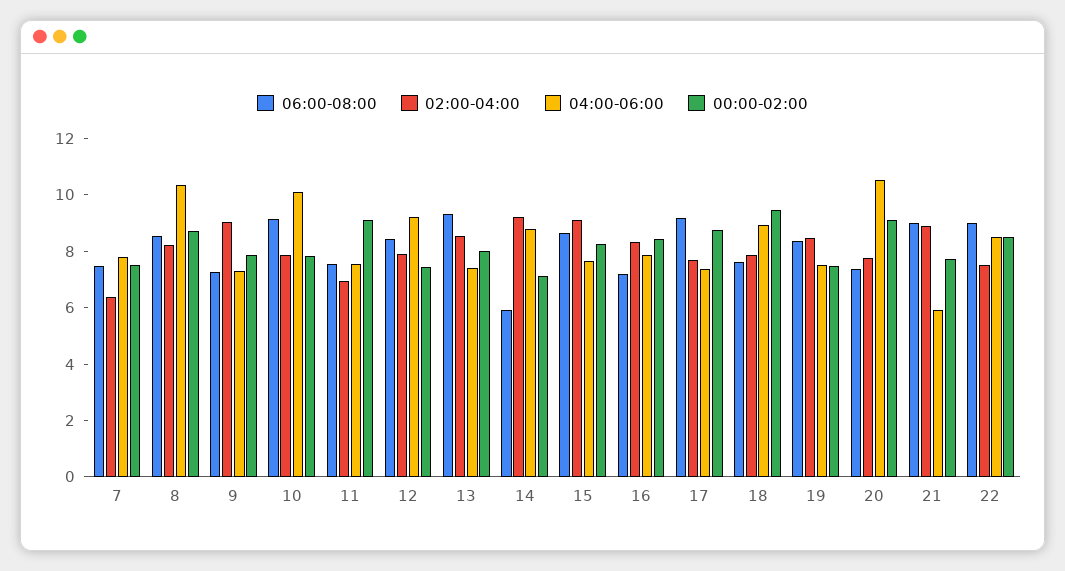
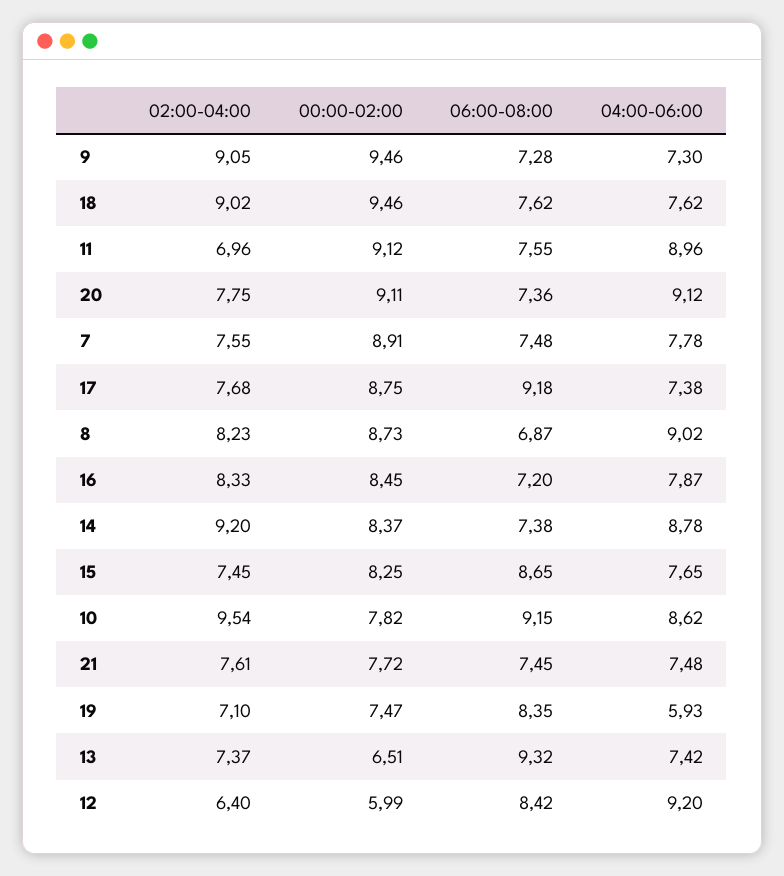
02:00-04:00, 7: 6.5 -> 7.55
00:00-02:00, 7: 7.5 -> 8.91
06:00-08:00, 8: 8.5 -> 6.87
04:00-06:00, 8: 10.5 -> 9.02
00:00-02:00, 9: 8 -> 9.46
02:00-04:00, 10: 8 -> 9.54
04:00-06:00, 10: 10 -> 8.62
04:00-06:00, 11: 7.5 -> 8.96
02:00-04:00, 12: 8 -> 6.4
00:00-02:00, 12: 7.5 -> 5.99
02:00-04:00, 13: 8.5 -> 7.37
00:00-02:00, 13: 8 -> 6.51
06:00-08:00, 14: 6 -> 7.38
00:00-02:00, 14: 7 -> 8.37
02:00-04:00, 15: 9 -> 7.45
02:00-04:00, 18: 8 -> 9.02
04:00-06:00, 18: 9 -> 7.62
02:00-04:00, 19: 8.5 -> 7.1
04:00-06:00, 19: 7.5 -> 5.93
04:00-06:00, 20: 10.5 -> 9.12
06:00-08:00, 21: 9 -> 7.45
02:00-04:00, 21: 9 -> 7.61
04:00-06:00, 21: 6 -> 7.48
06:00-08:00, 22: 9 -> none
02:00-04:00, 22: 7.5 -> none
04:00-06:00, 22: 8.5 -> none
00:00-02:00, 22: 8.5 -> none

